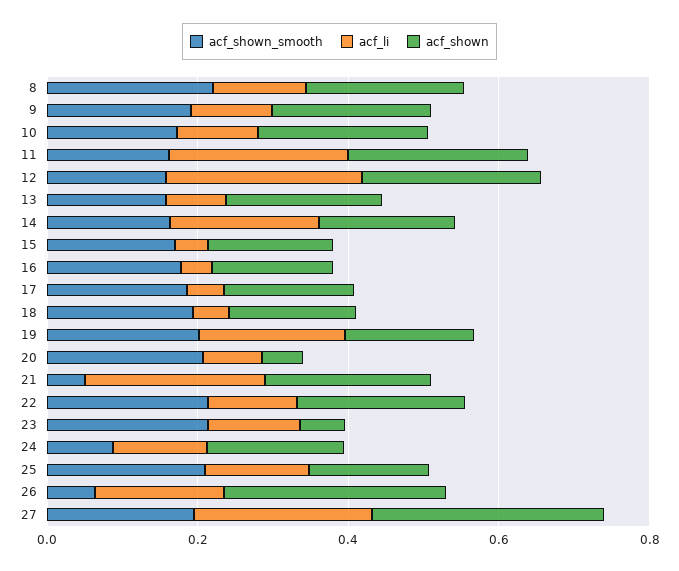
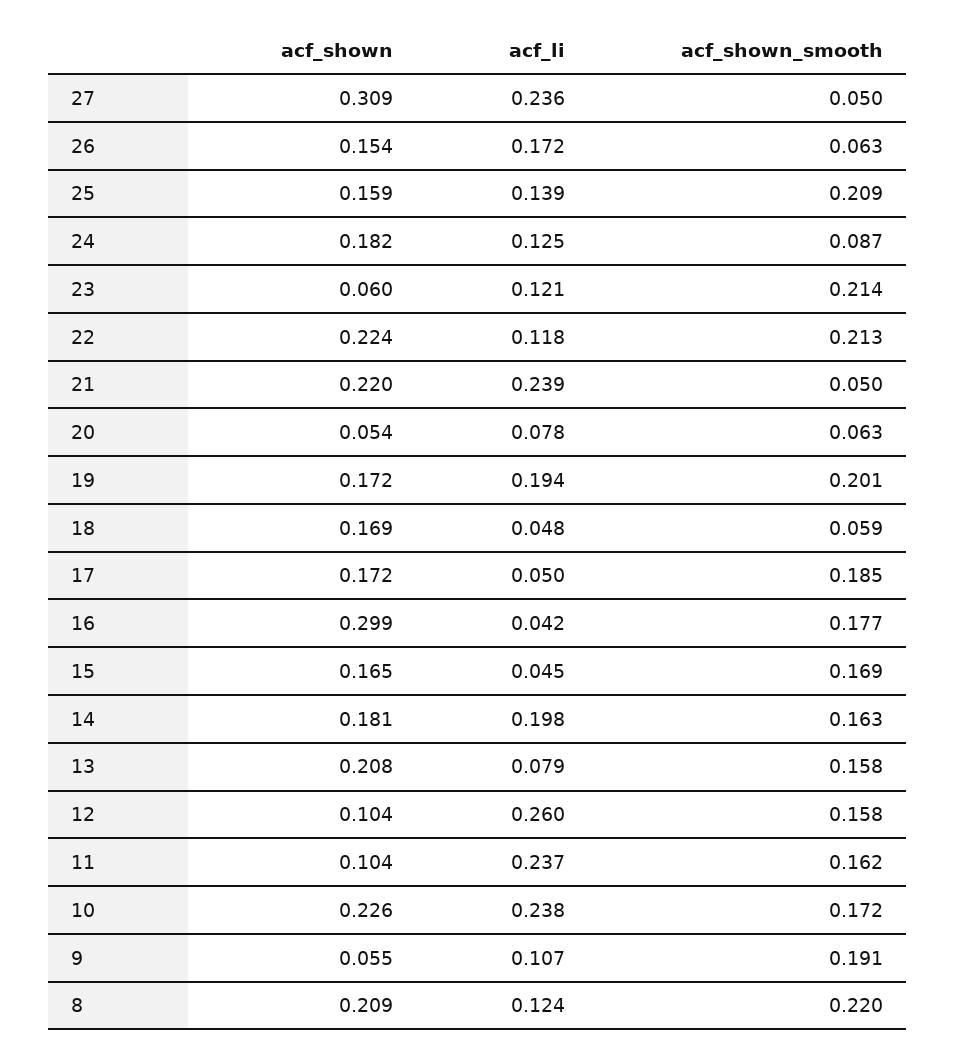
acf_shown, 9: 0.2 -> 0.055
acf_li, 10: 0.1 -> 0.238
acf_shown, 11: 0.25 -> 0.104
acf_shown, 12: 0.25 -> 0.104
acf_shown, 16: 0.15 -> 0.299
acf_shown_smooth, 18: 0.2 -> 0.059
acf_shown_smooth, 20: 0.2 -> 0.063
acf_shown, 26: 0.3 -> 0.154
acf_shown_smooth, 27: 0.2 -> 0.05

